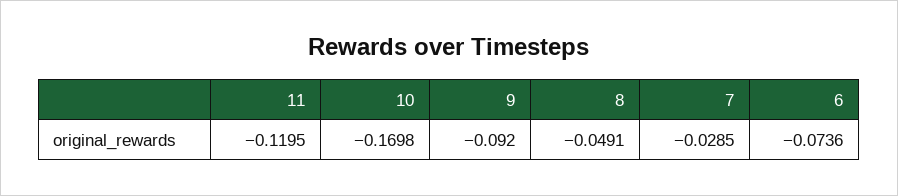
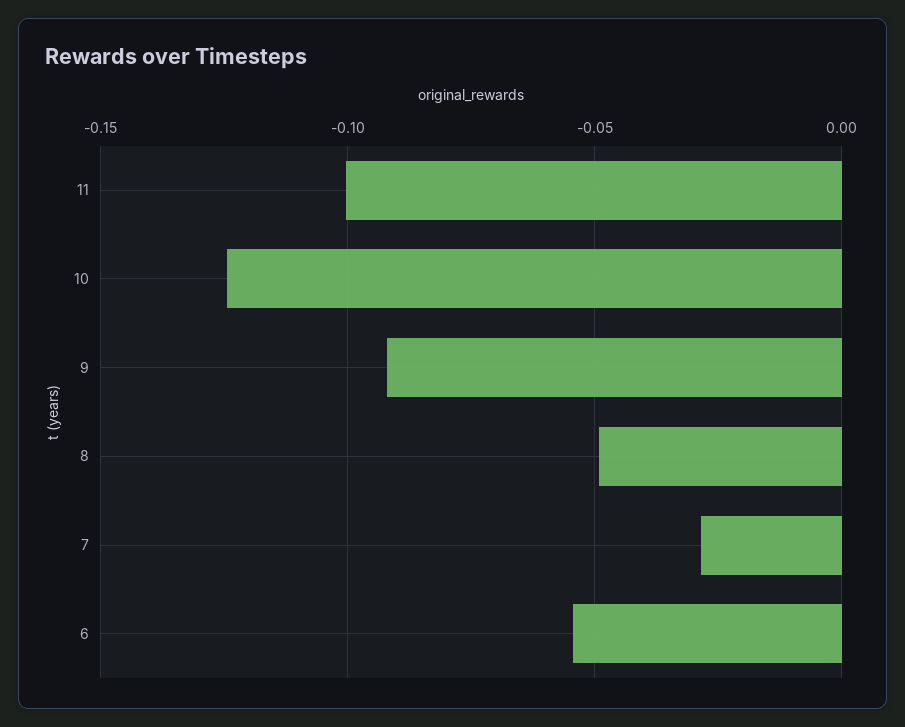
11: -0.1195 -> -0.1
10: -0.1698 -> -0.125
6: -0.0736 -> -0.055

